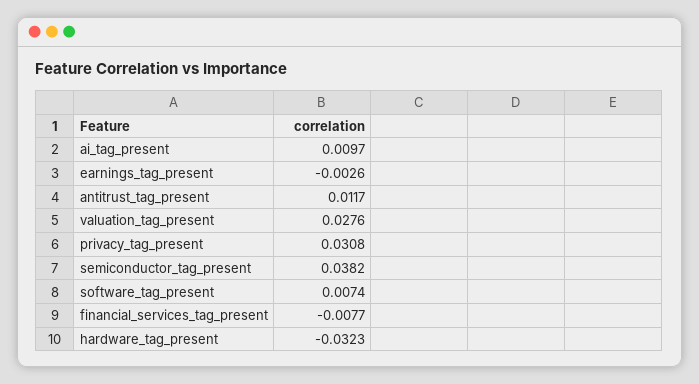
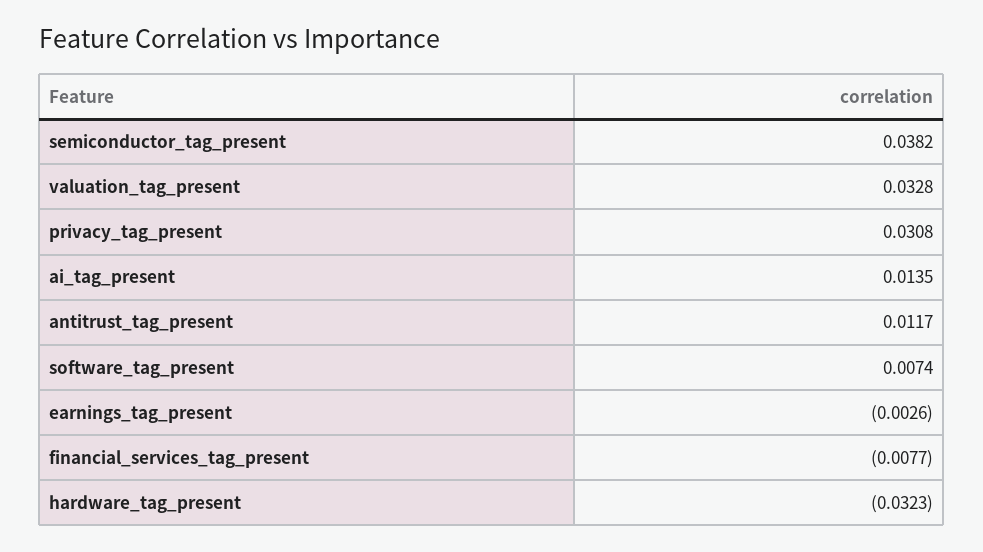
ai_tag_present: 0.0097 -> 0.0135
valuation_tag_present: 0.0276 -> 0.0328

